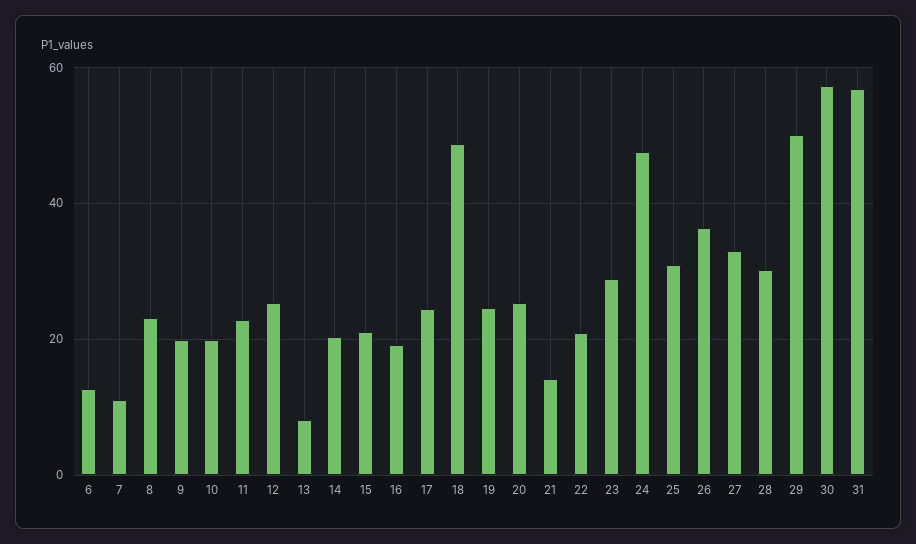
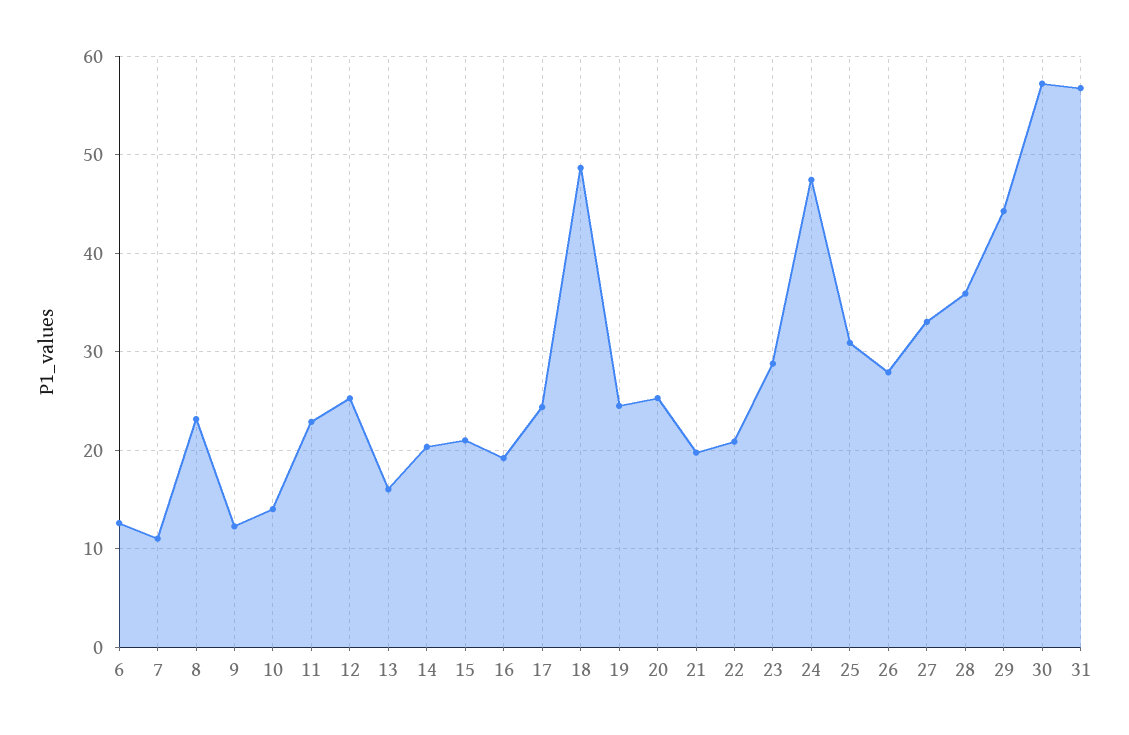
9: 20 -> 12
10: 20 -> 14
13: 8 -> 16
21: 14 -> 20
26: 36 -> 28
28: 30 -> 36
29: 50 -> 44

